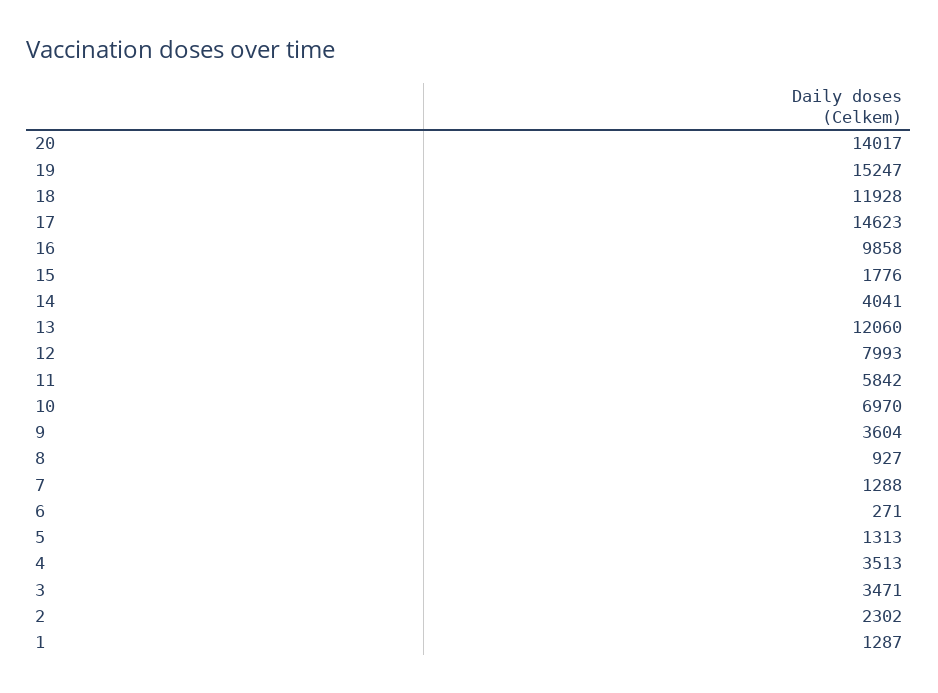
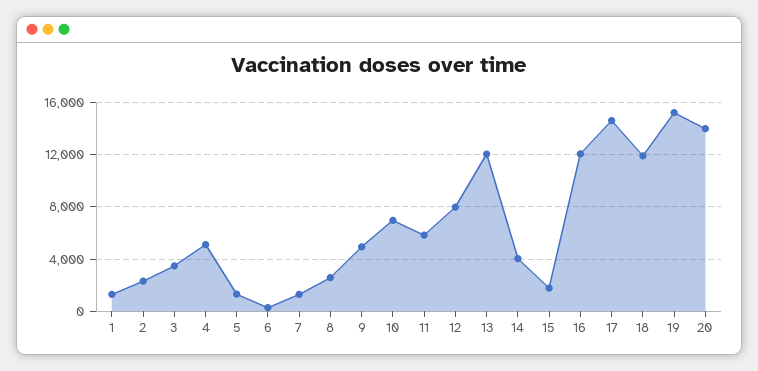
16: 9858 -> 12000
9: 3604 -> 5000
8: 927 -> 2500
4: 3513 -> 5000

